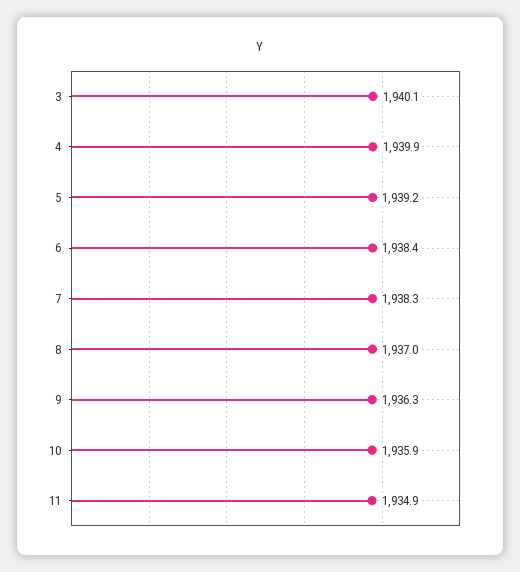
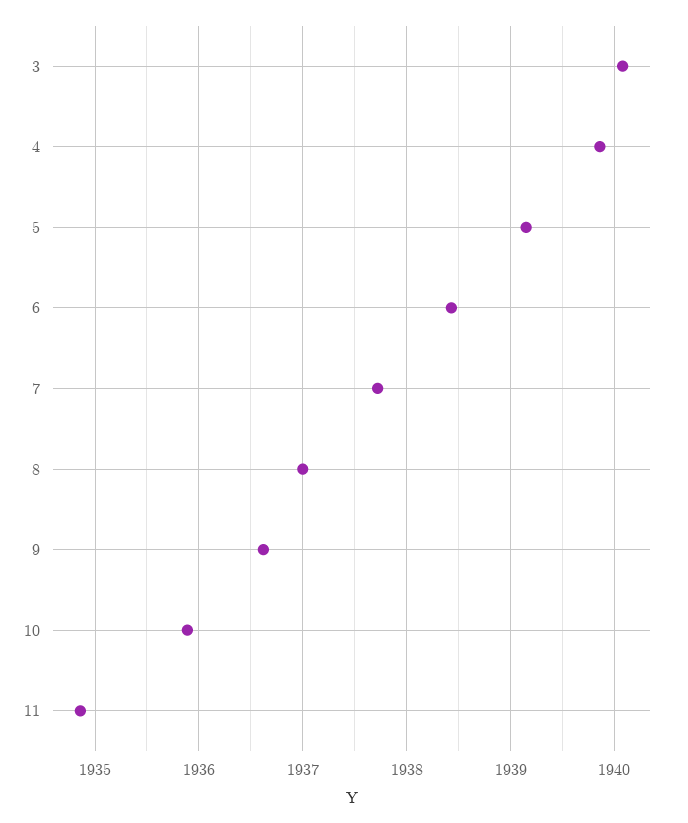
7: 1938.3 -> 1937.7
9: 1936.3 -> 1936.6

